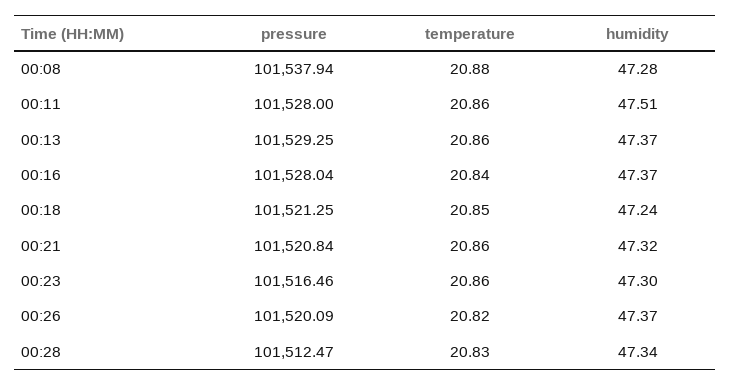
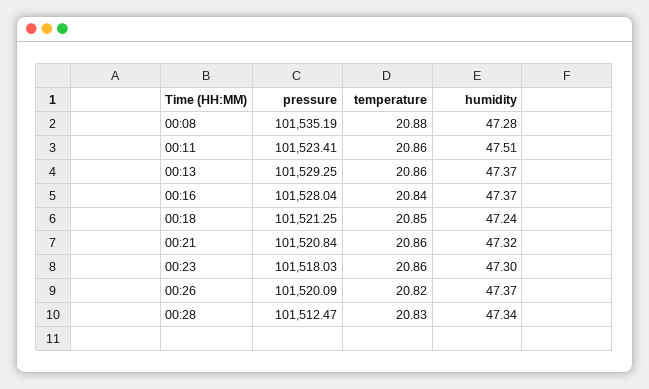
pressure, 00:08: 101537.94 -> 101535.19
pressure, 00:11: 101528 -> 101523.41
pressure, 00:23: 101516.46 -> 101518.03

